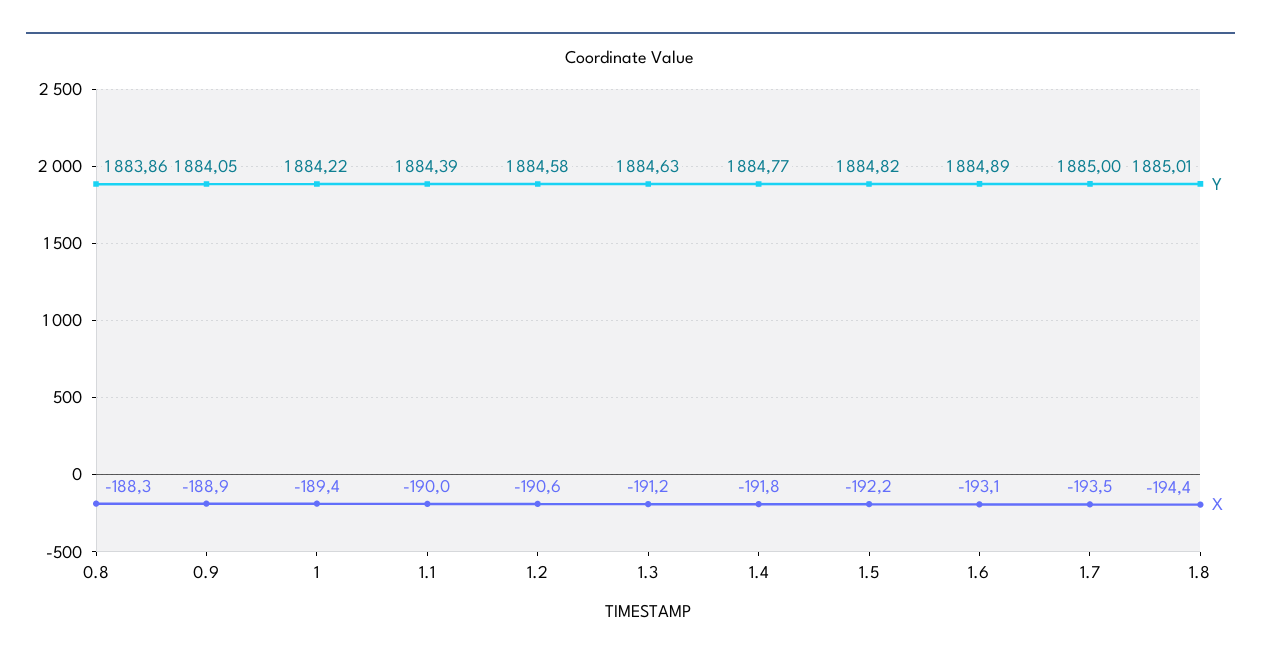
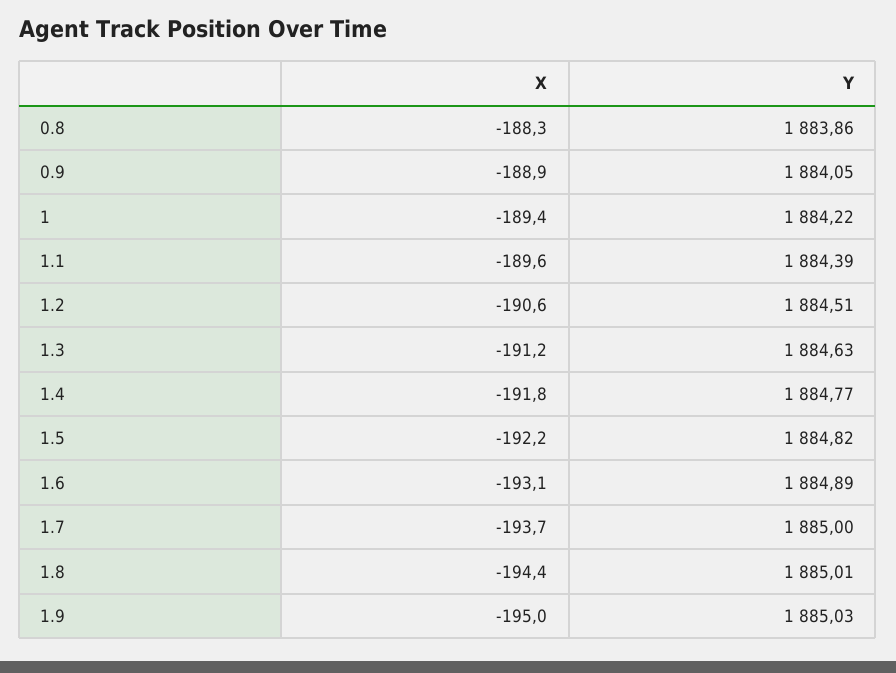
X, 1.1: -190 -> -189.6
Y, 1.2: 1884.58 -> 1884.51
X, 1.7: -193.5 -> -193.7
X, 1.9: none -> -195
Y, 1.9: none -> 1885.03

